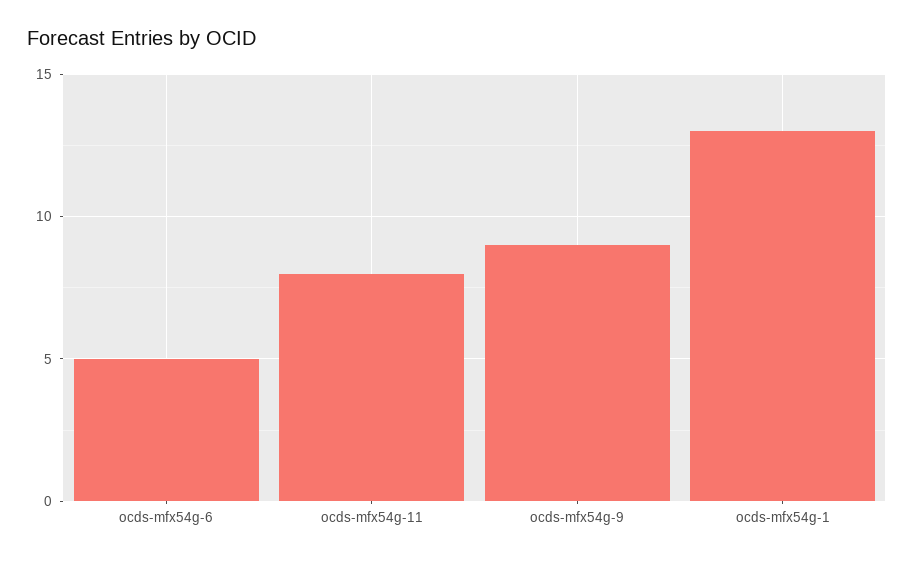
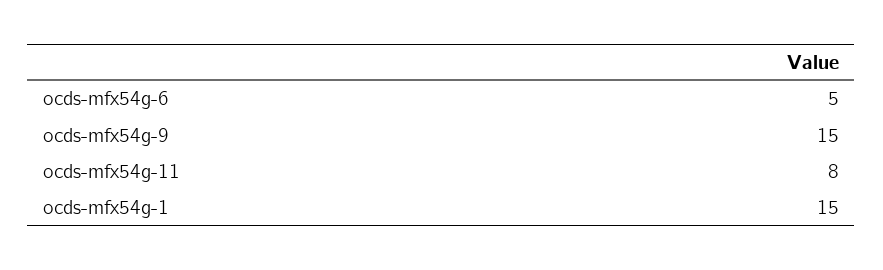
ocds-mfx54g-9: 9 -> 15
ocds-mfx54g-1: 13 -> 15

